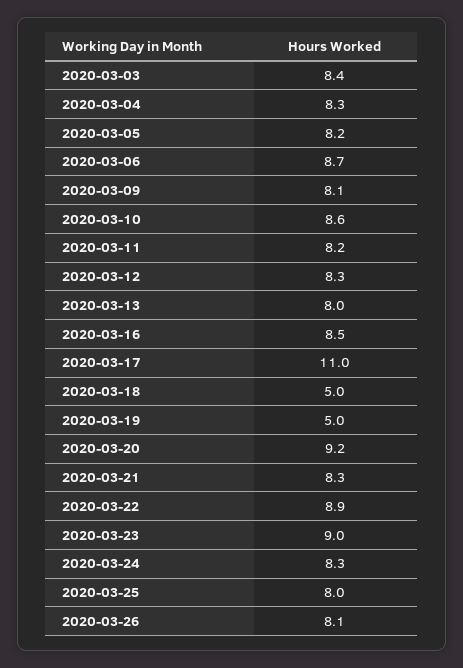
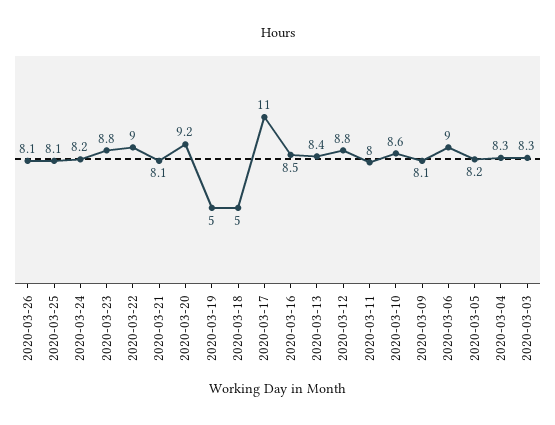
2020-03-03: 8.4 -> 8.3
2020-03-06: 8.7 -> 9
2020-03-11: 8.2 -> 8
2020-03-12: 8.3 -> 8.8
2020-03-13: 8 -> 8.4
2020-03-21: 8.3 -> 8.1
2020-03-22: 8.9 -> 9
2020-03-23: 9 -> 8.8
2020-03-24: 8.3 -> 8.2
2020-03-25: 8 -> 8.1

